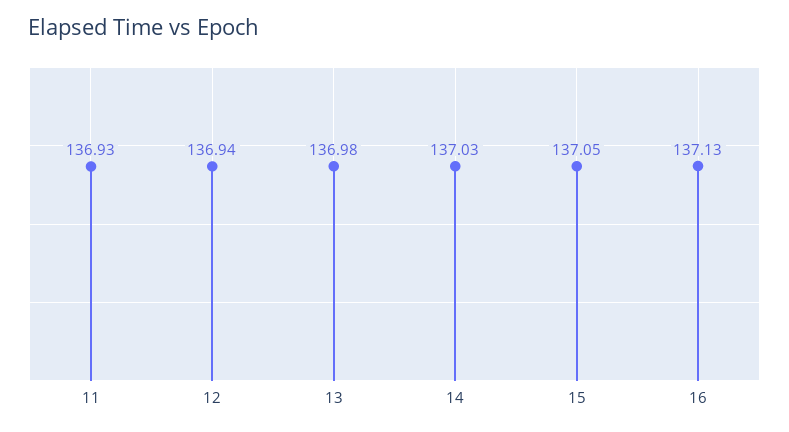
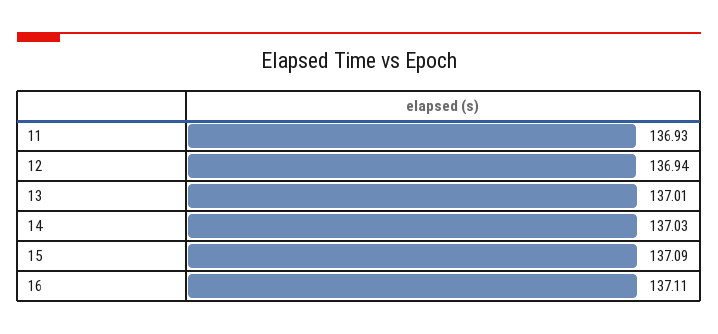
13: 136.98 -> 137.01
15: 137.05 -> 137.09
16: 137.13 -> 137.11

